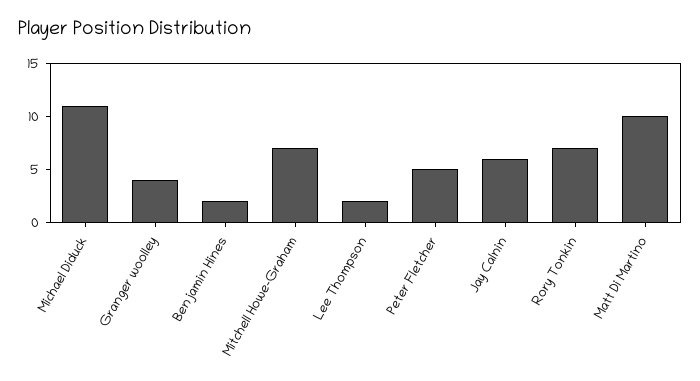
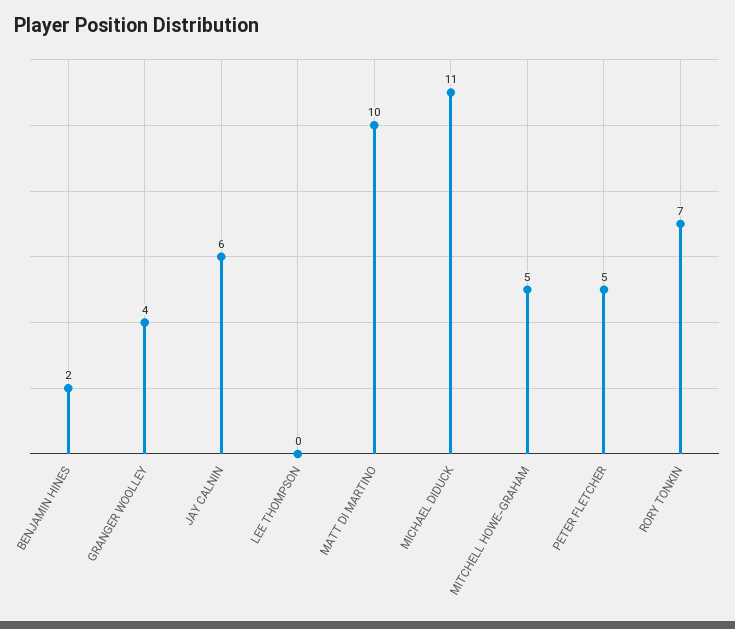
Mitchell Howe-Graham: 7 -> 5
Lee Thompson: 2 -> 0

